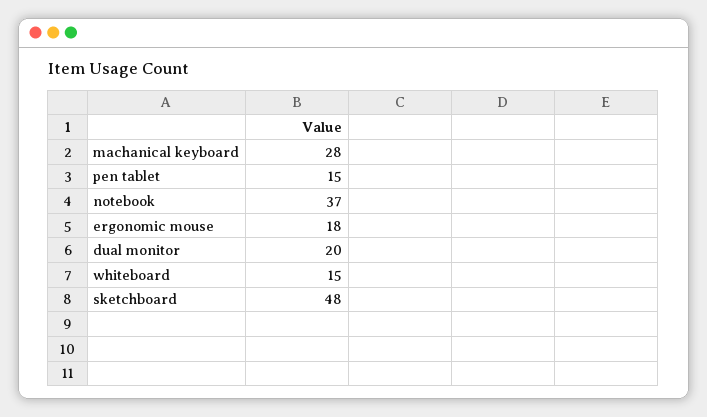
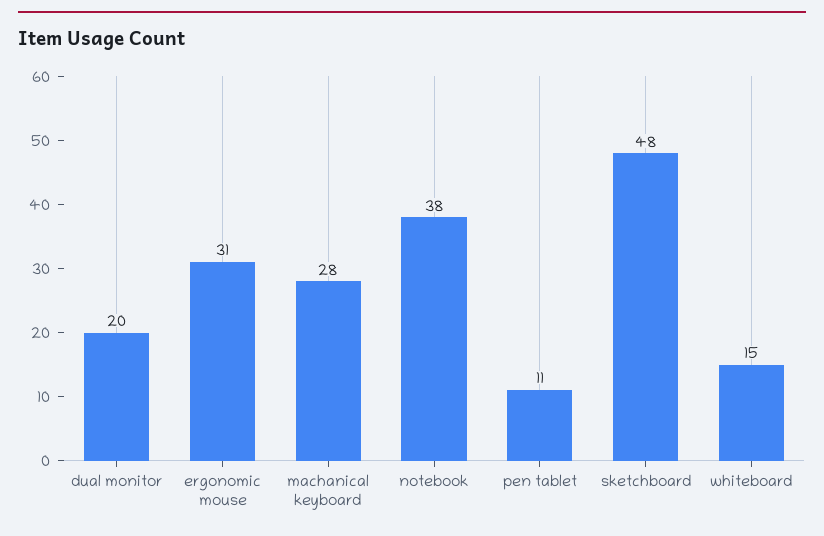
pen tablet: 15 -> 11
notebook: 37 -> 38
ergonomic mouse: 18 -> 31

